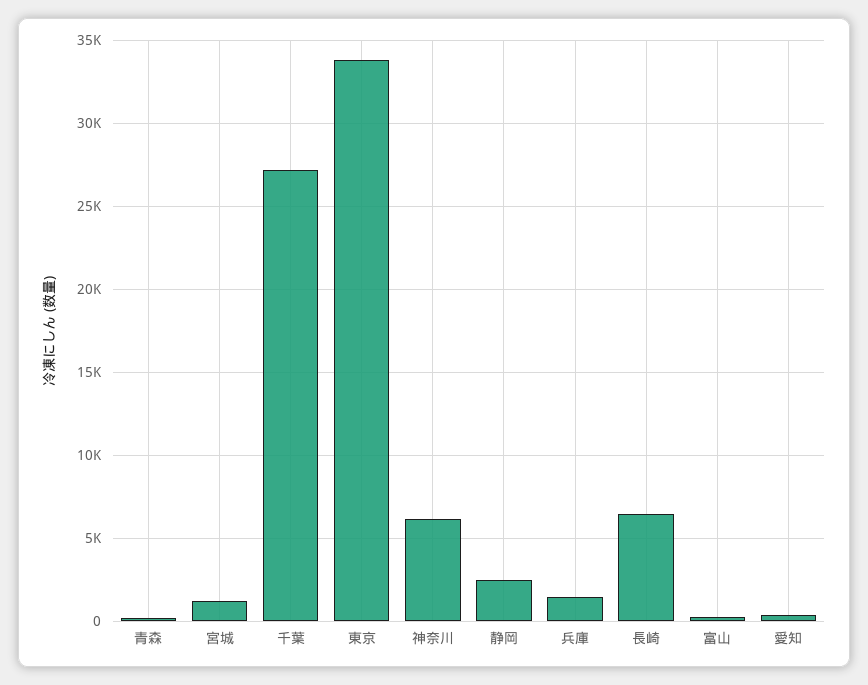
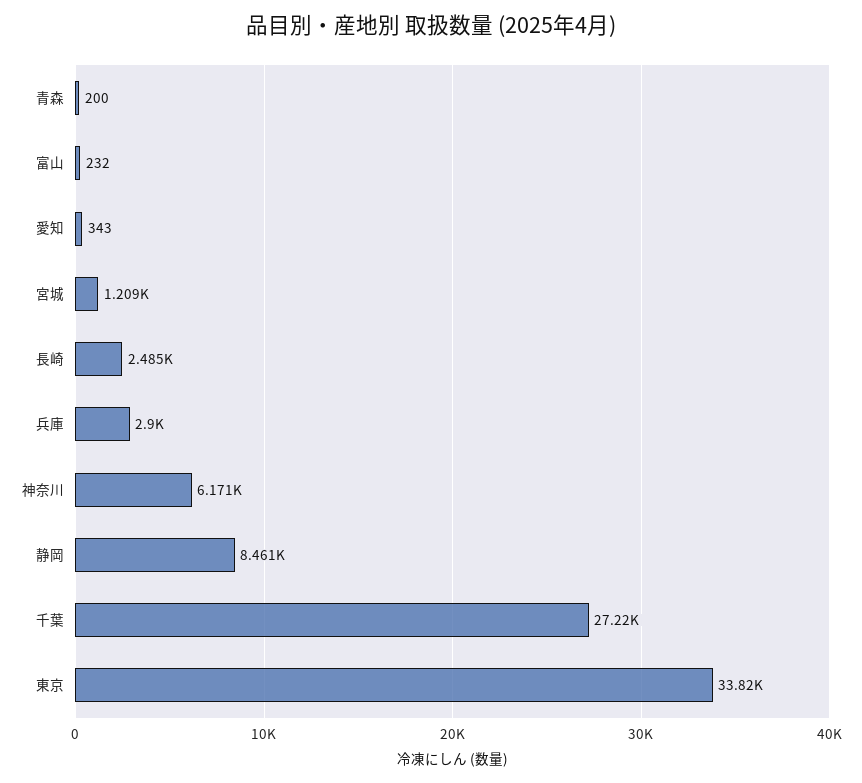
静岡: 2500 -> 8461
兵庫: 1500 -> 2900
長崎: 6500 -> 2485

